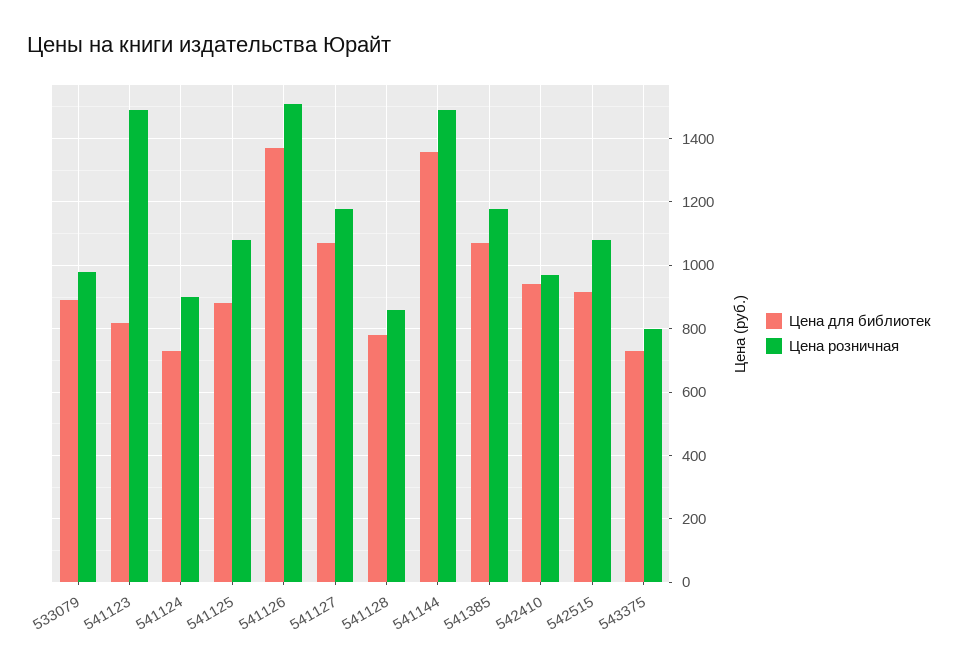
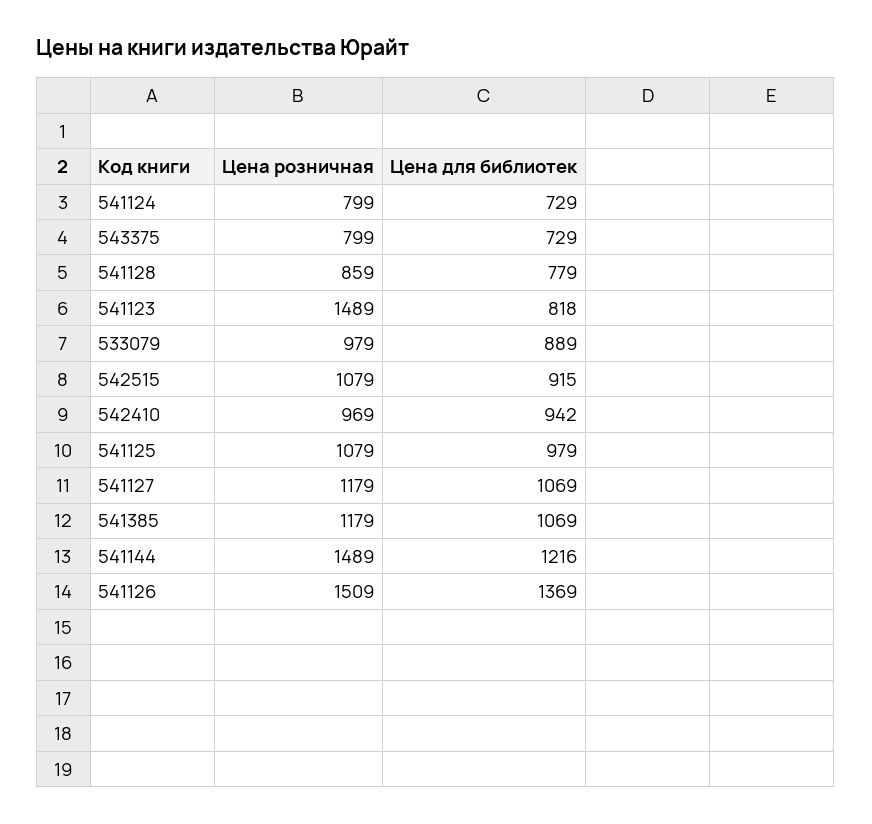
Цена розничная, 541124: 900 -> 799
Цена для библиотек, 541125: 880 -> 979
Цена для библиотек, 541144: 1360 -> 1216

